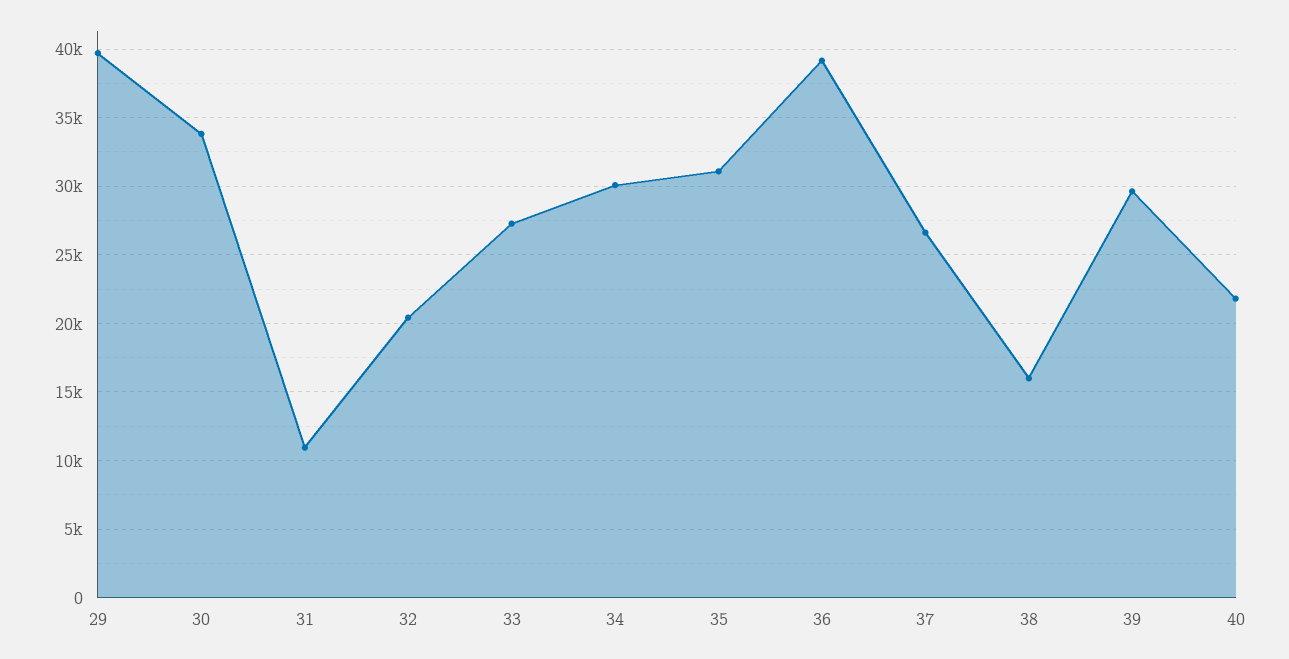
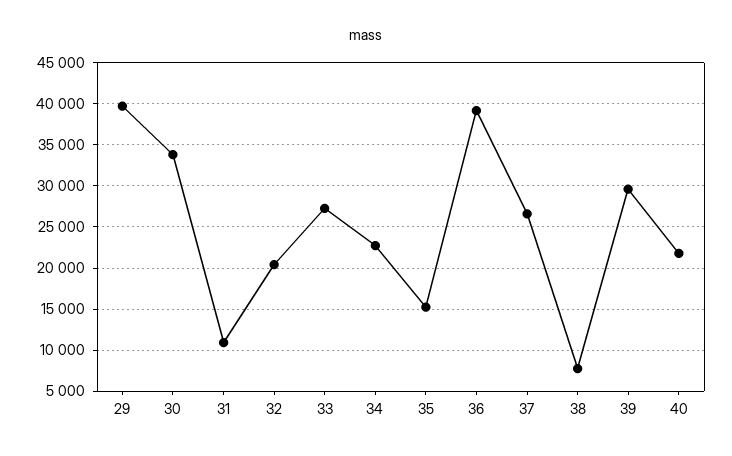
34: 30000 -> 23000
35: 31000 -> 15000
38: 16000 -> 8000

